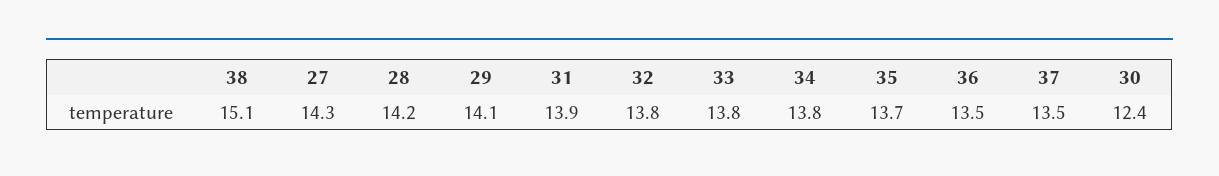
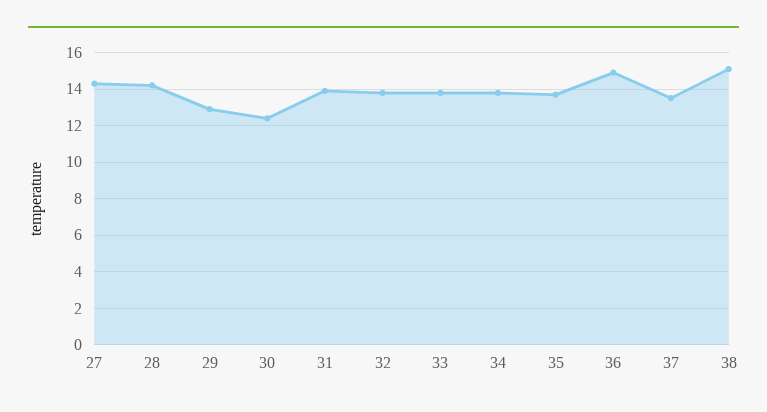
29: 14.1 -> 13
36: 13.5 -> 15

